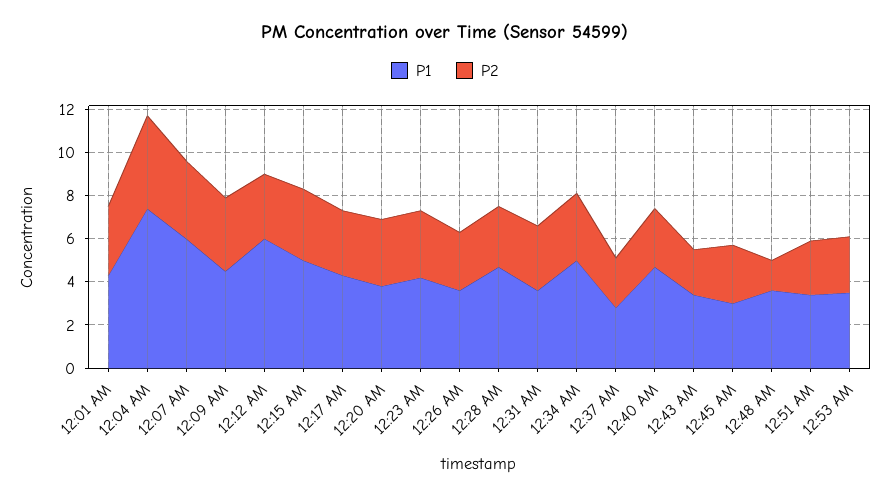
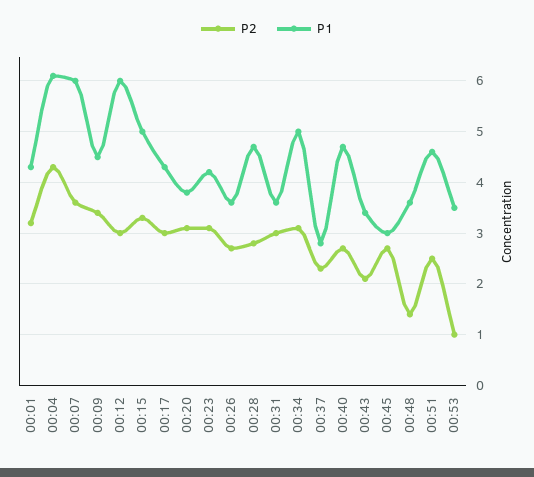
P1, 12:04 AM: 7.5 -> 6
P1, 12:51 AM: 3.5 -> 4.5
P2, 12:53 AM: 2.5 -> 1

